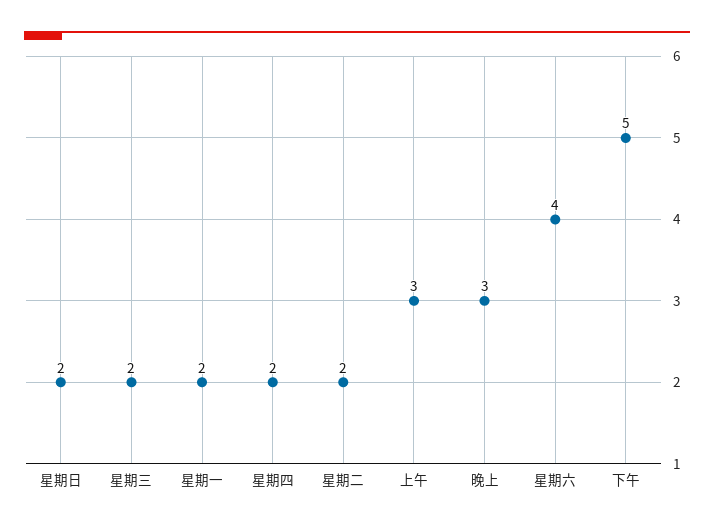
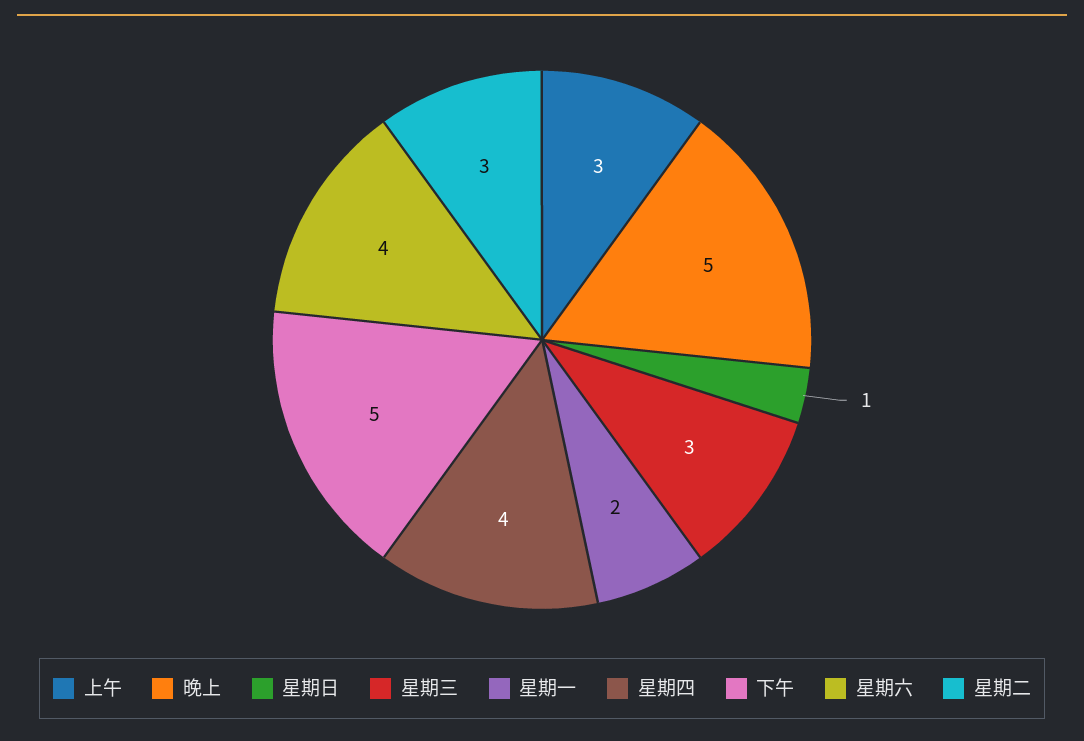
星期日: 2 -> 1
星期三: 2 -> 3
星期四: 2 -> 4
星期二: 2 -> 3
晚上: 3 -> 5

